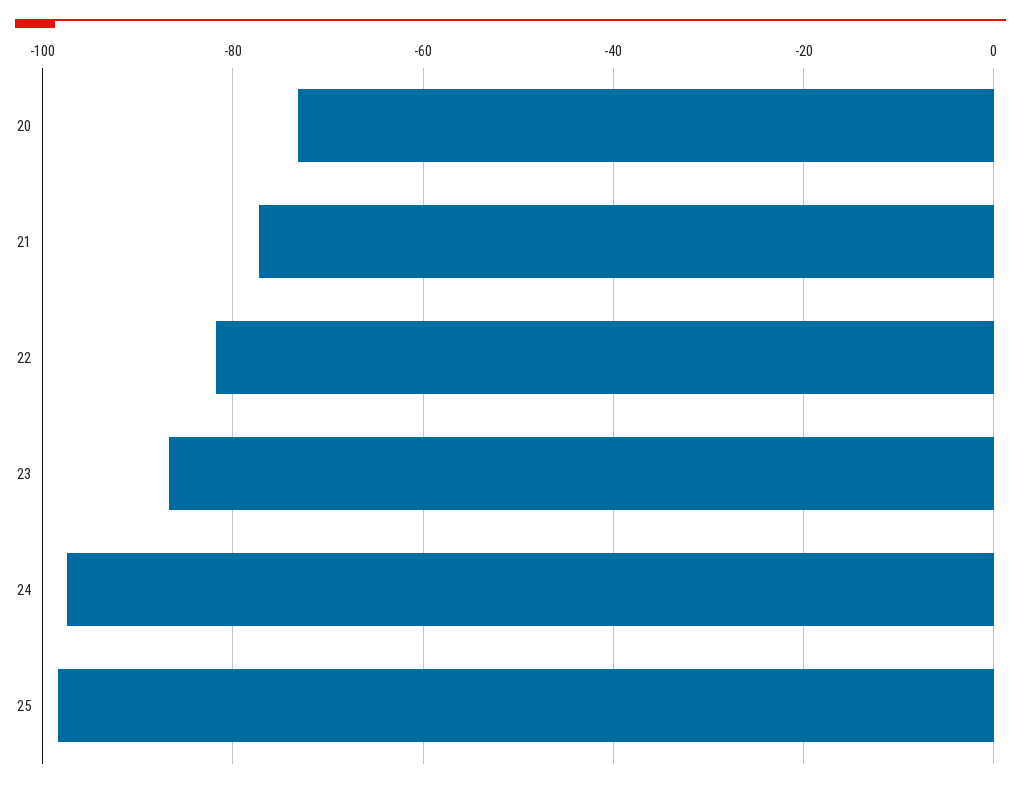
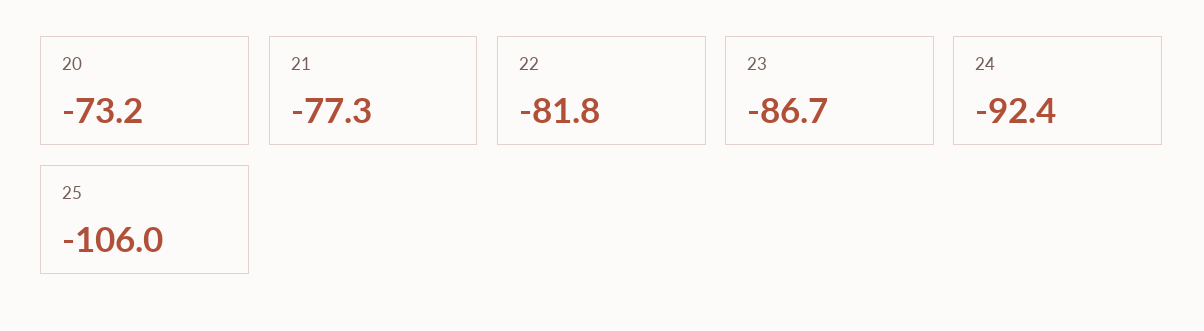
24: -98 -> -92.4
25: -98 -> -106

